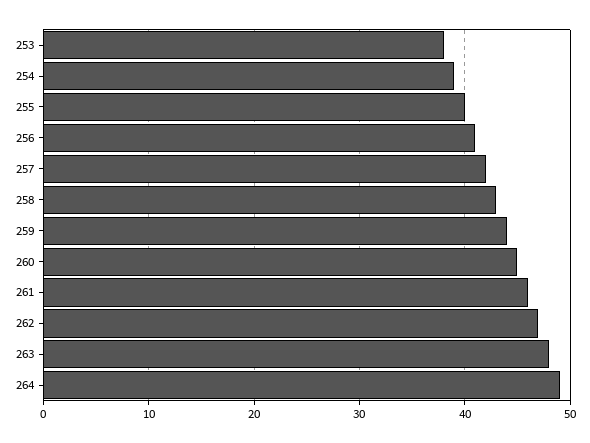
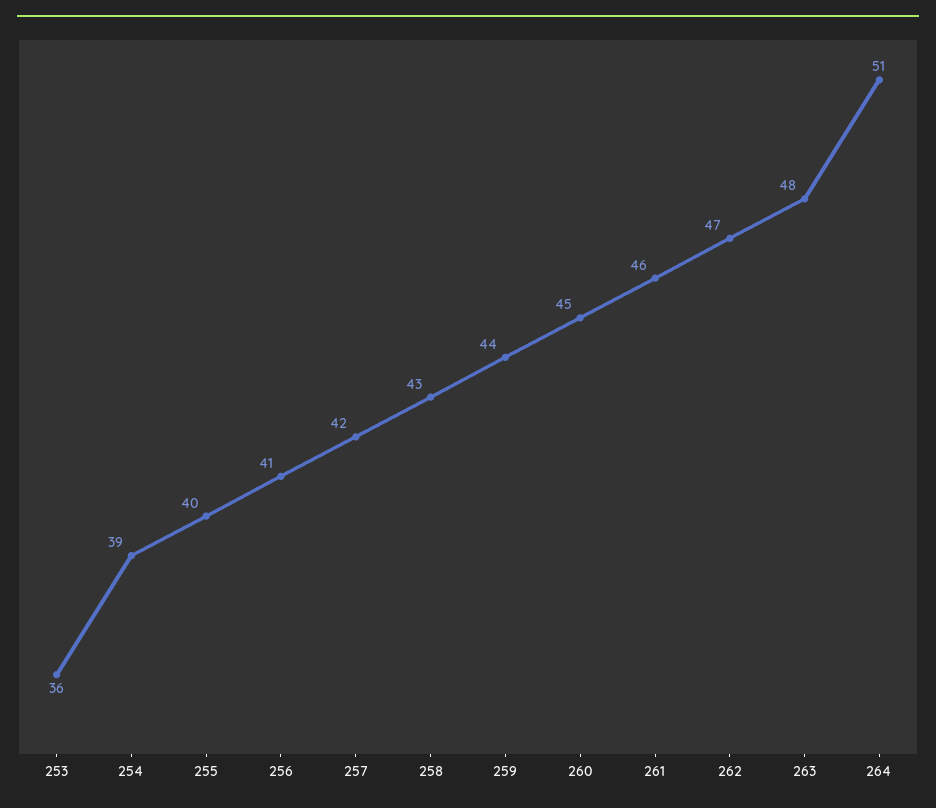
253: 38 -> 36
264: 49 -> 51

